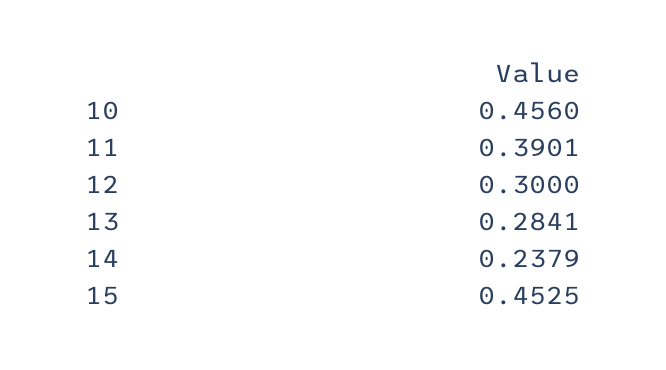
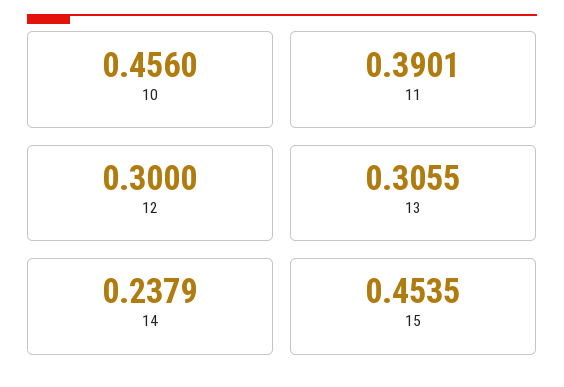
13: 0.2841 -> 0.3055
15: 0.4525 -> 0.4535

